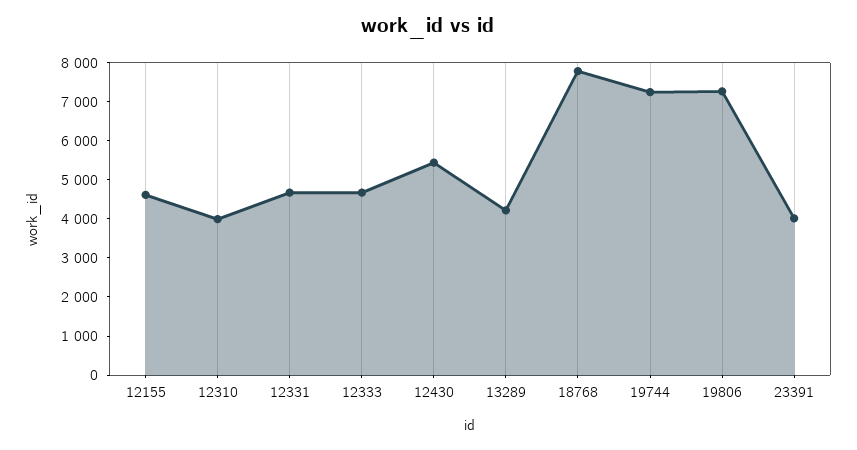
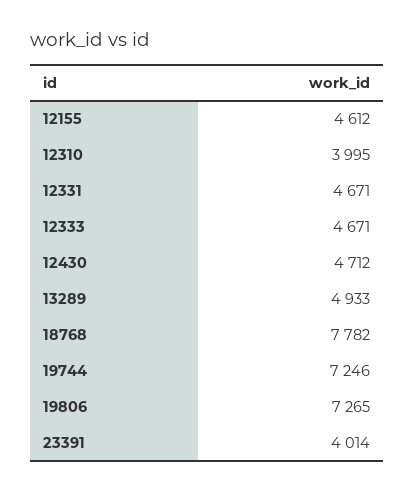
12430: 5500 -> 4712
13289: 4250 -> 4933

